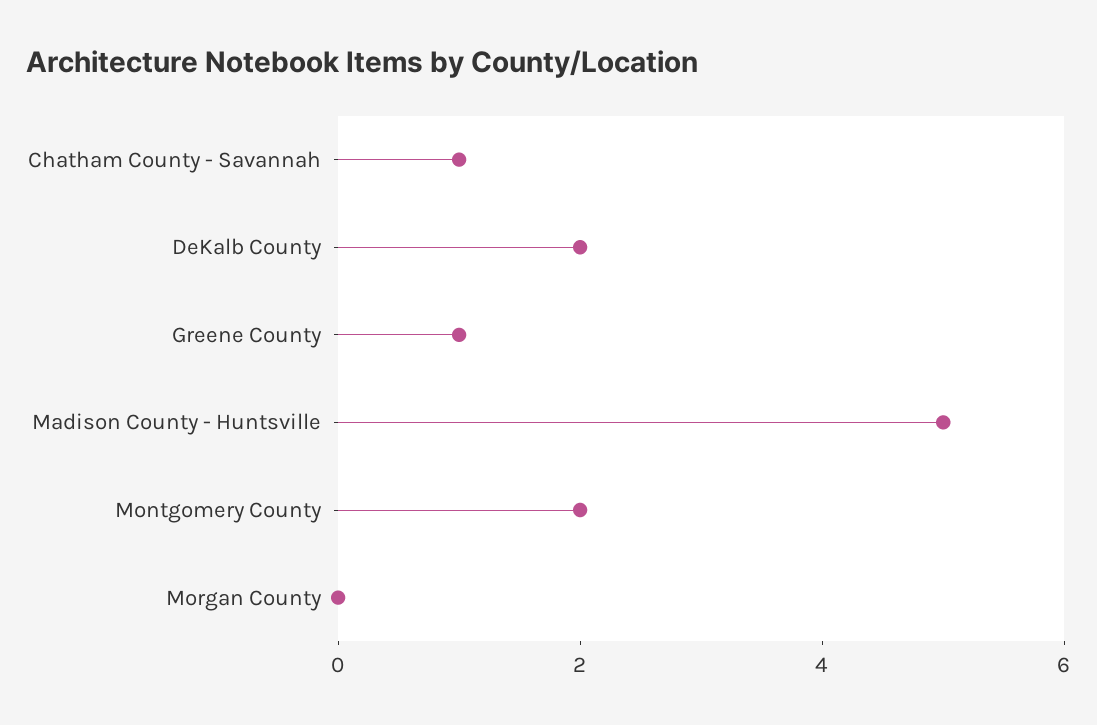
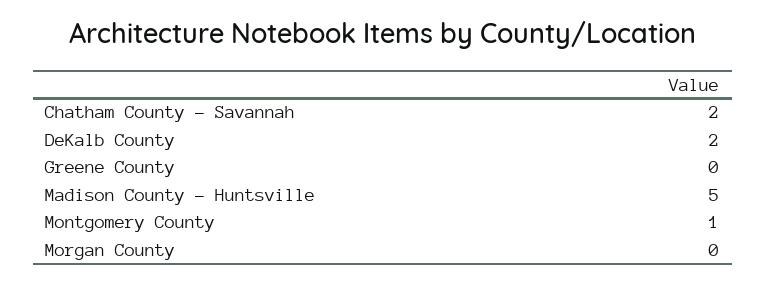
Chatham County - Savannah: 1 -> 2
Greene County: 1 -> 0
Montgomery County: 2 -> 1

